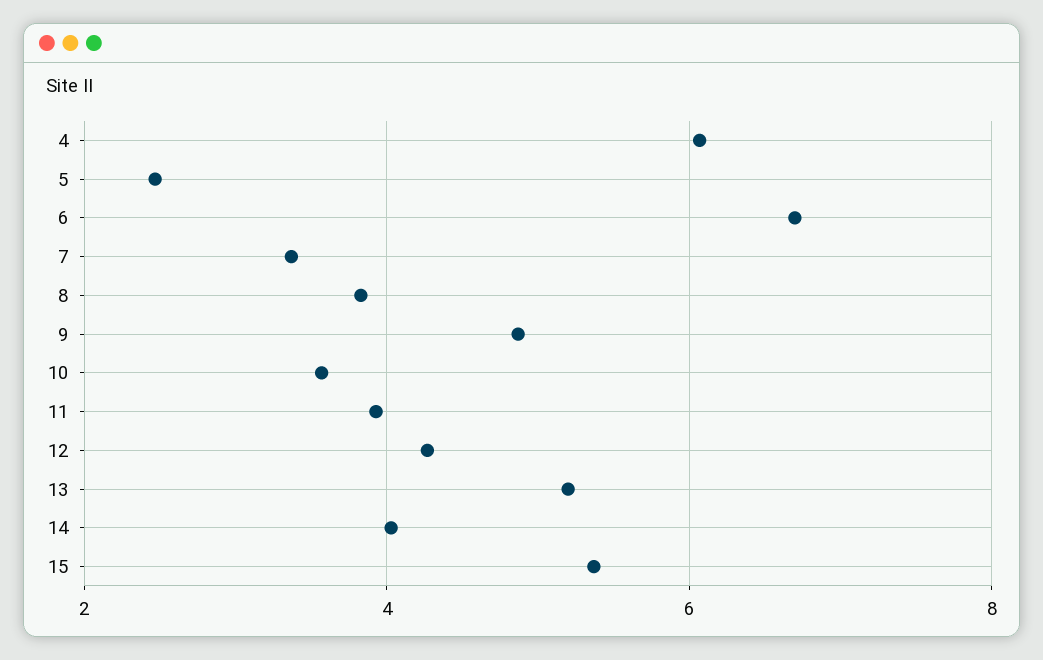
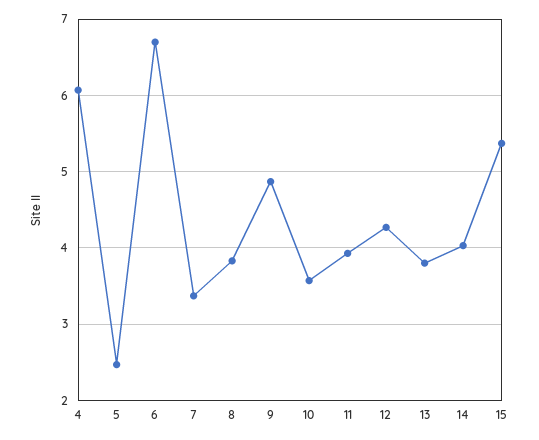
13: 5.2 -> 3.8

